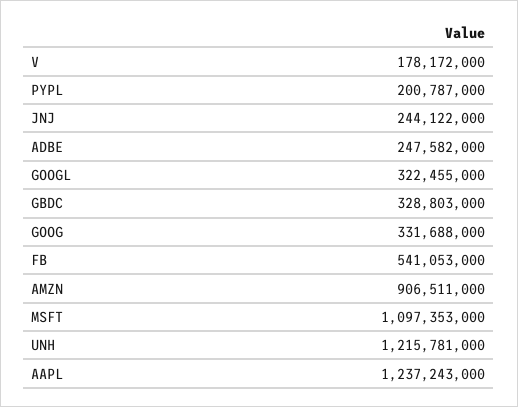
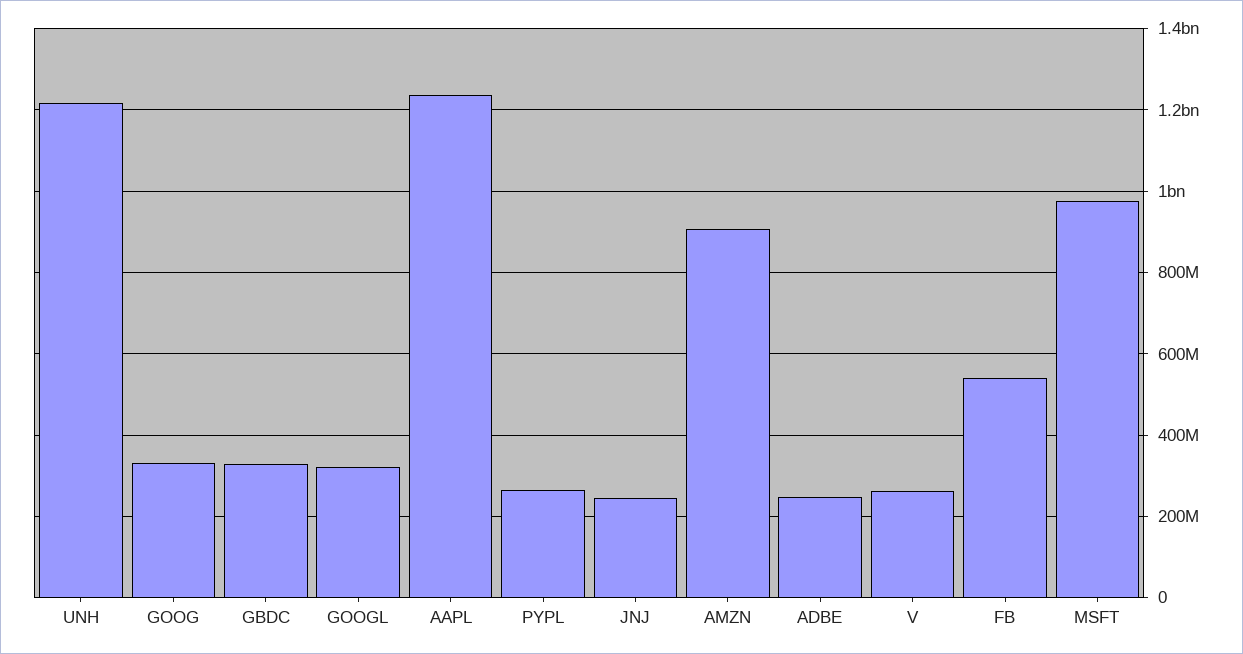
V: 178172000 -> 260000000
PYPL: 200787000 -> 260000000
MSFT: 1097353000 -> 980000000

